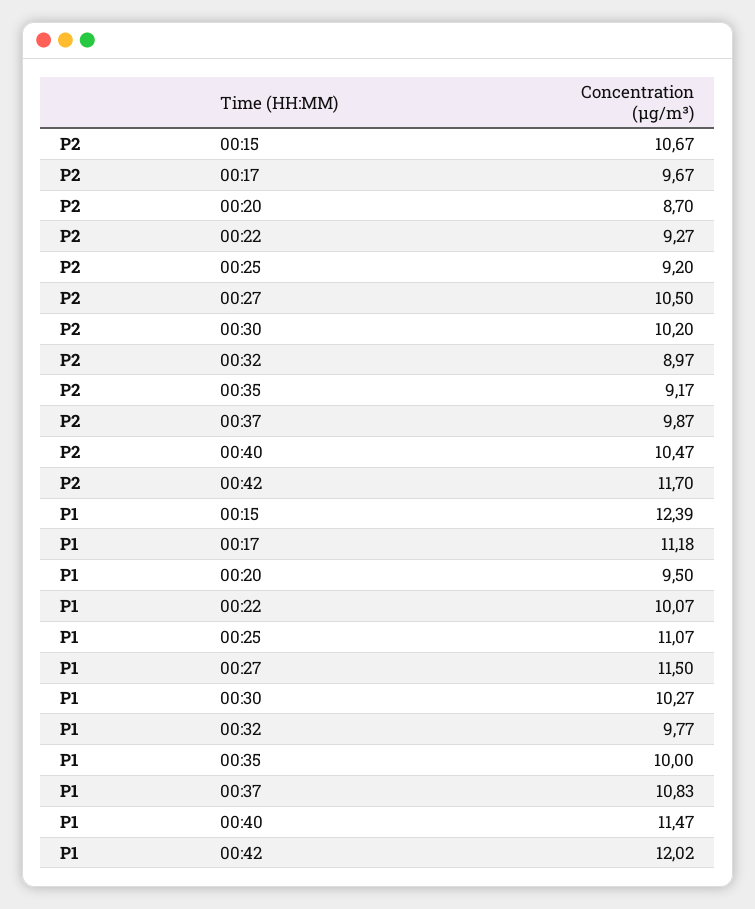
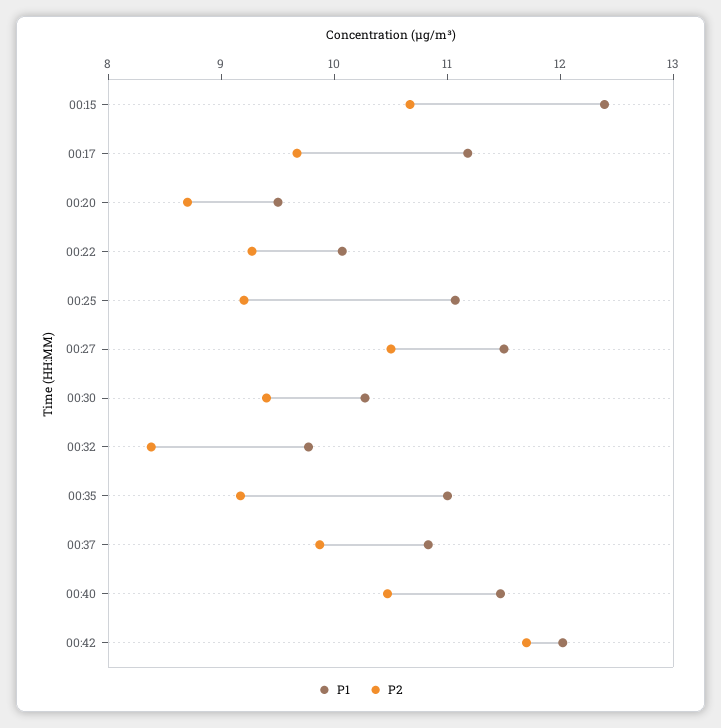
P2, 00:30: 10.2 -> 9.4
P2, 00:32: 8.97 -> 8.4
P1, 00:35: 10 -> 11

